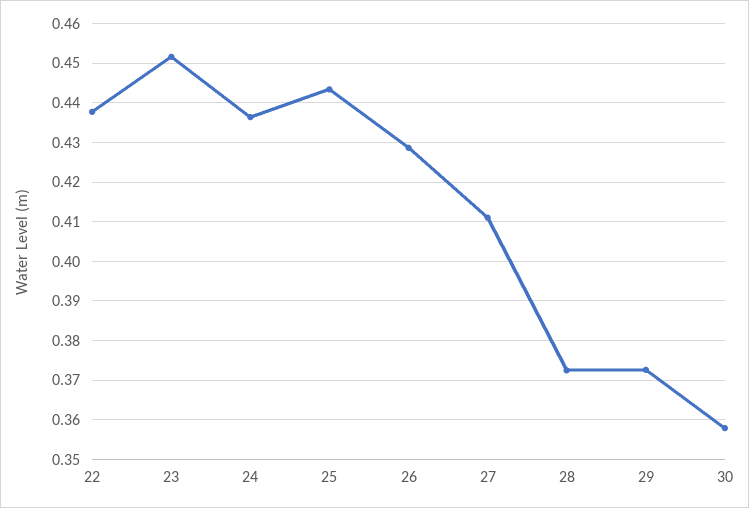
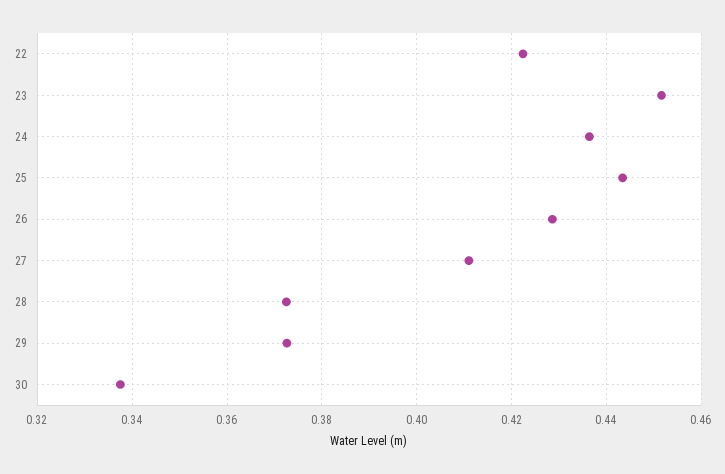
22: 0.438 -> 0.422
30: 0.358 -> 0.338

